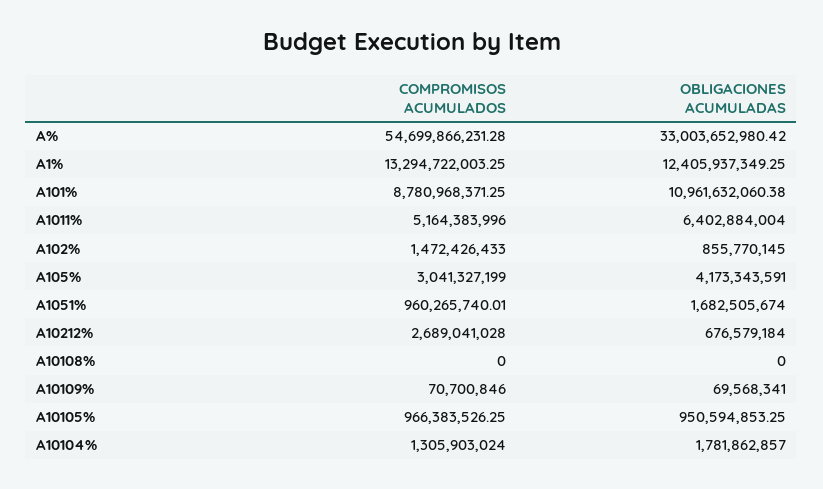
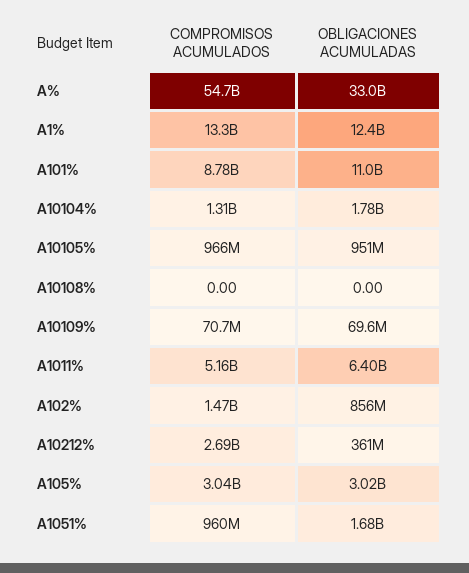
OBLIGACIONES ACUMULADAS, A105%: 4173343591 -> 3020000000
OBLIGACIONES ACUMULADAS, A10212%: 676579184 -> 361000000

